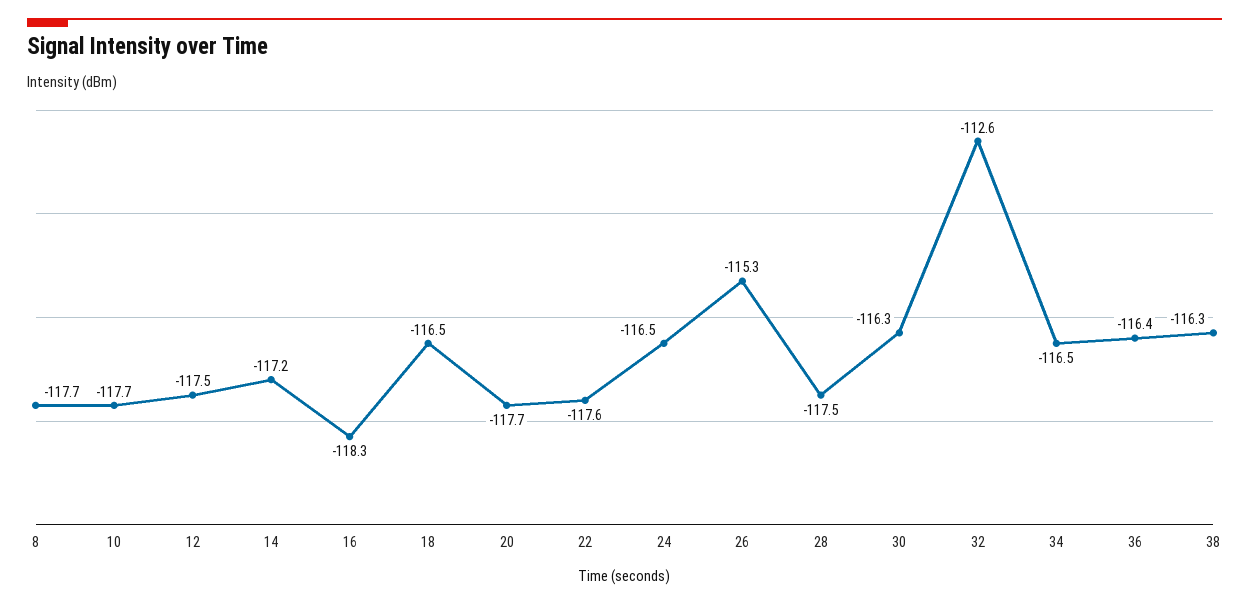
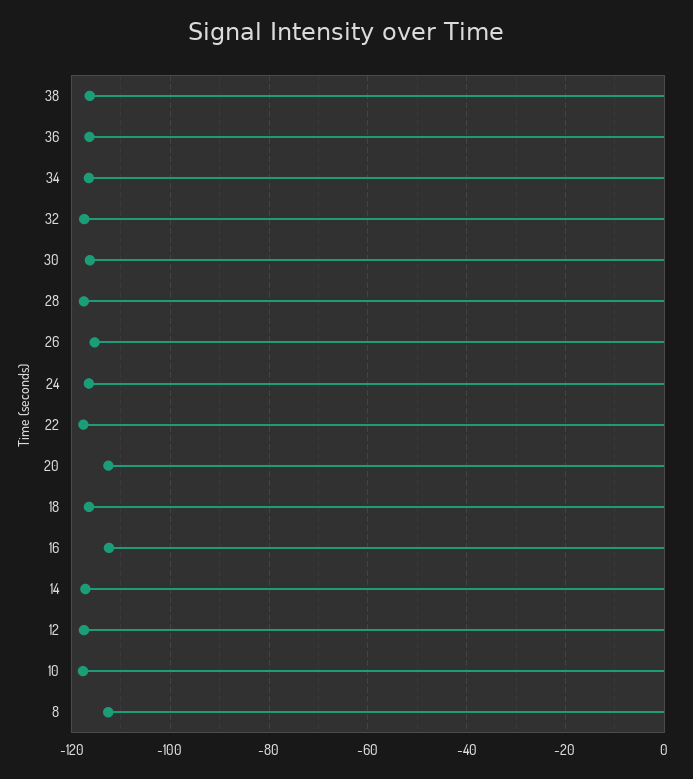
8: -117.7 -> -112
16: -118.3 -> -112
20: -117.7 -> -112
32: -112.6 -> -118

